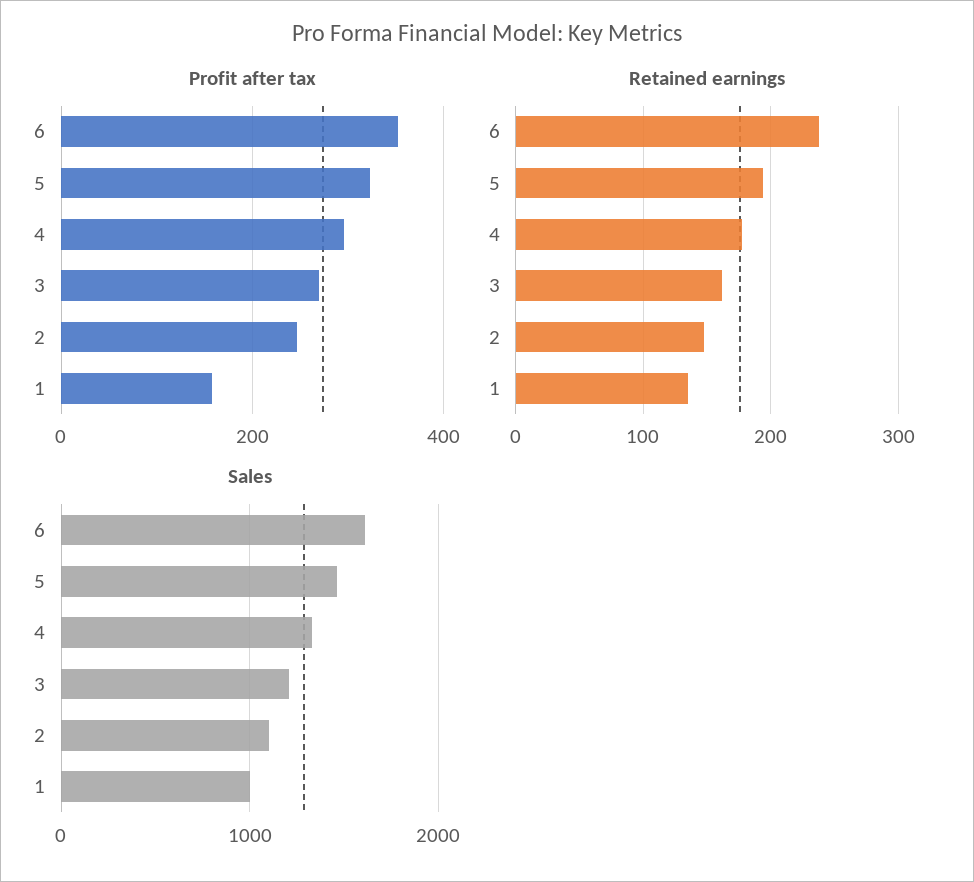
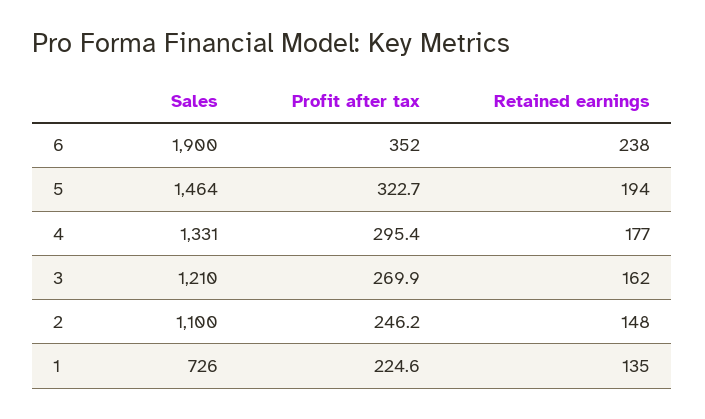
Profit after tax, 1: 160 -> 224.6
Sales, 6: 1600 -> 1900
Sales, 1: 1000 -> 726

